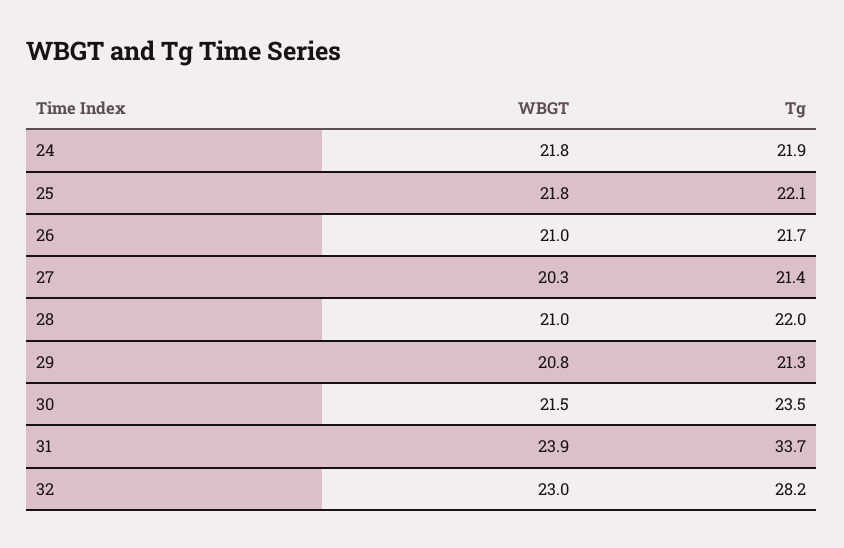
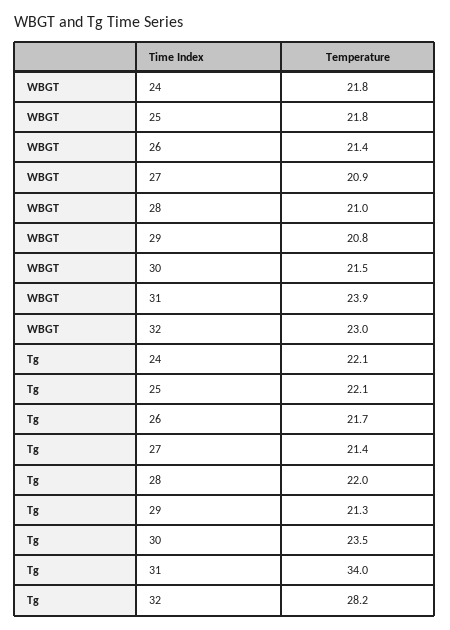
Tg, 24: 21.9 -> 22.1
WBGT, 26: 21 -> 21.4
WBGT, 27: 20.3 -> 20.9
Tg, 31: 33.7 -> 34

